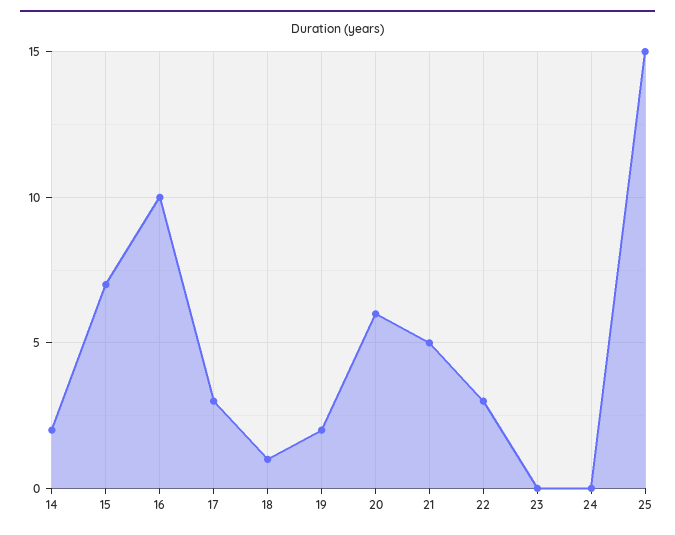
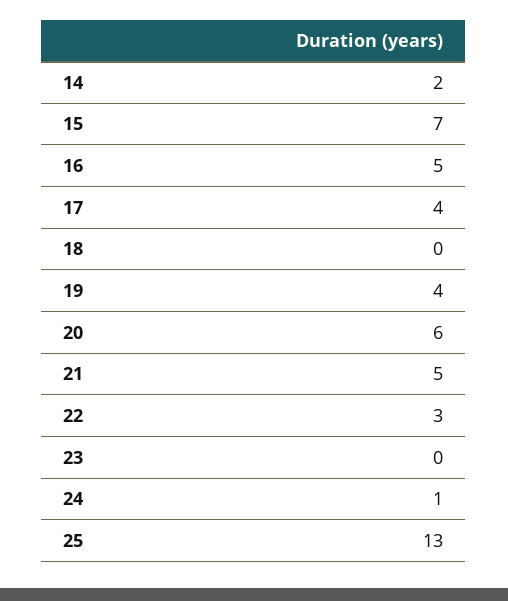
16: 10 -> 5
17: 3 -> 4
18: 1 -> 0
19: 2 -> 4
24: 0 -> 1
25: 15 -> 13

